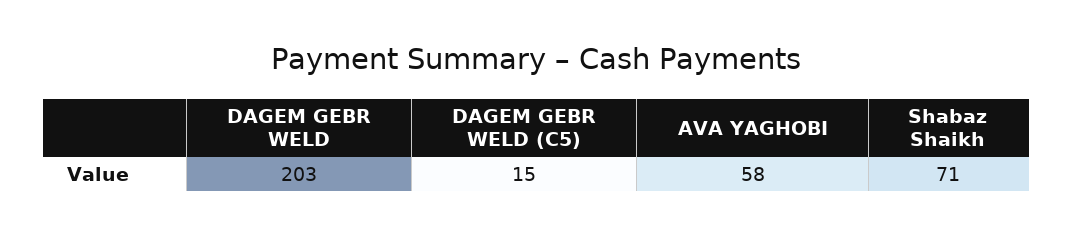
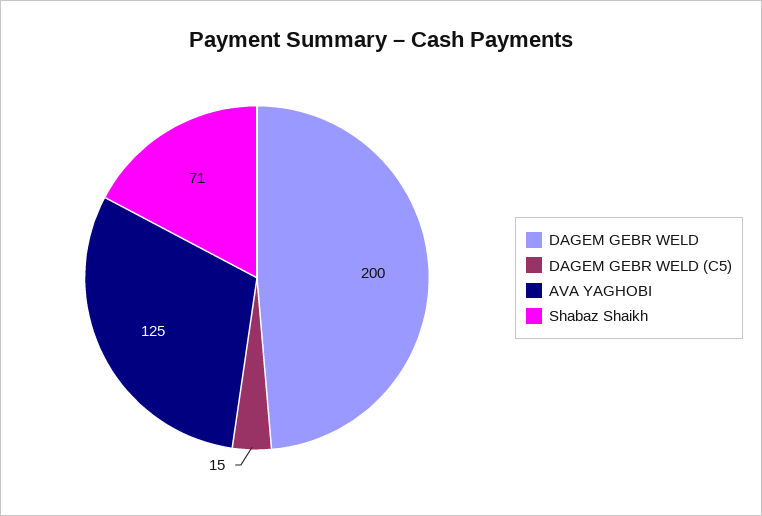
DAGEM GEBR WELD: 203 -> 200
AVA YAGHOBI: 58 -> 125

